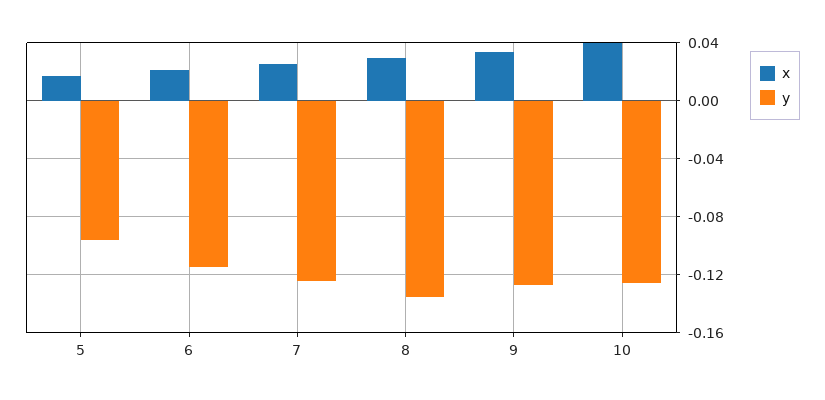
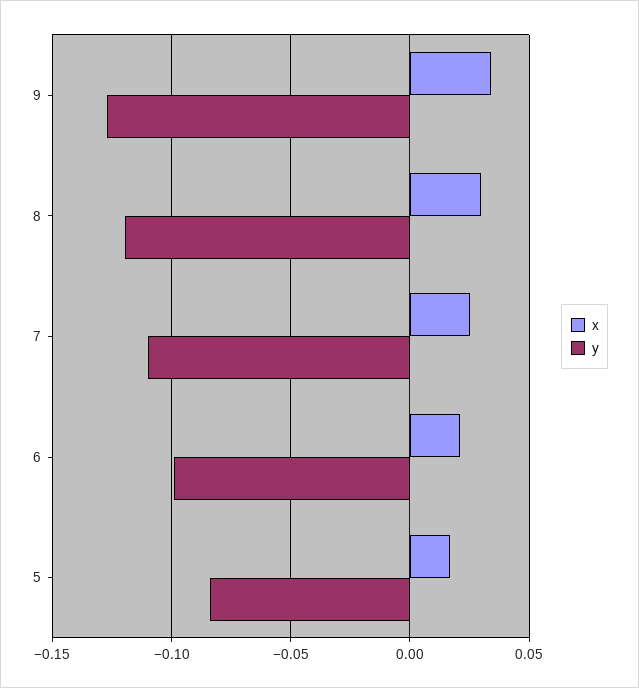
y, 5: -0.095 -> -0.085
y, 6: -0.115 -> -0.1
y, 7: -0.125 -> -0.11
y, 8: -0.135 -> -0.12
x, 10: 0.04 -> none
y, 10: -0.125 -> none

